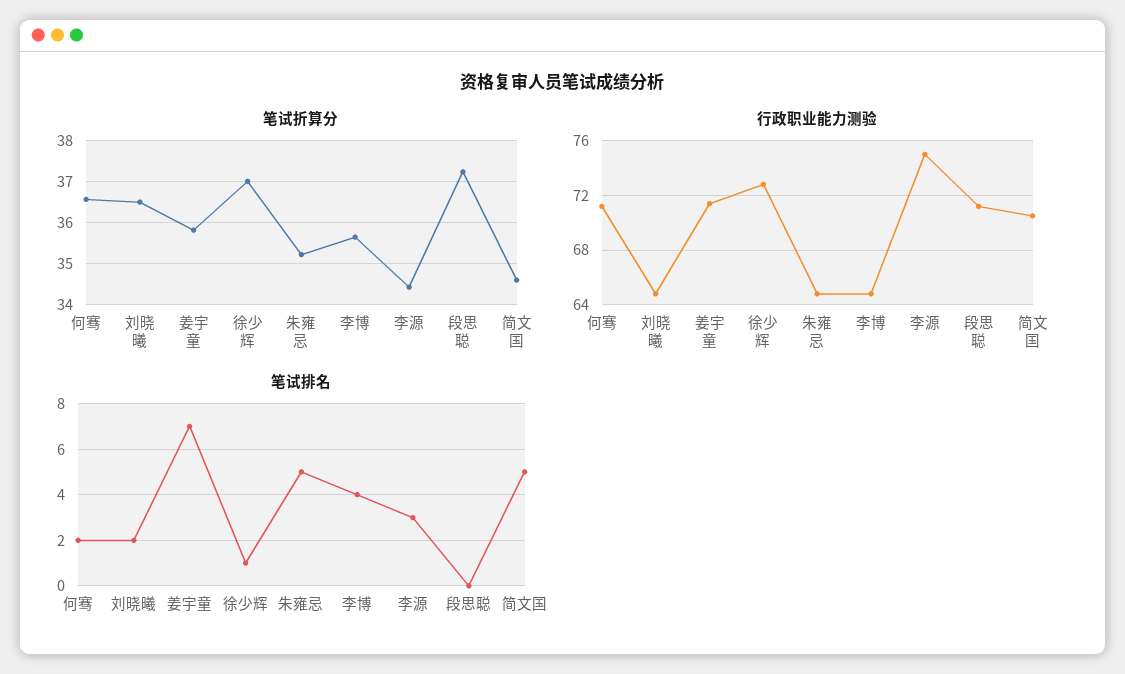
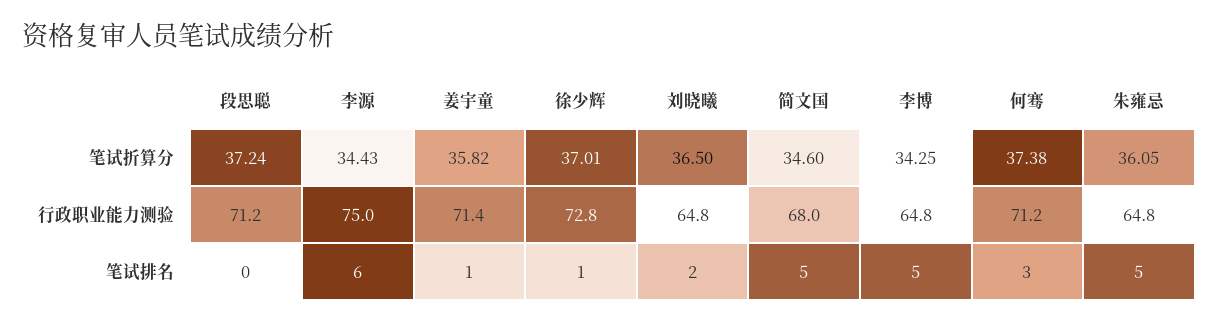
笔试折算分, 何骞: 36.6 -> 37.38
笔试折算分, 朱雍忌: 35.2 -> 36.05
笔试折算分, 李博: 35.6 -> 34.25
行政职业能力测验, 简文国: 70.5 -> 68
笔试排名, 何骞: 2 -> 3
笔试排名, 姜宇童: 7 -> 1
笔试排名, 李博: 4 -> 5
笔试排名, 李源: 3 -> 6

